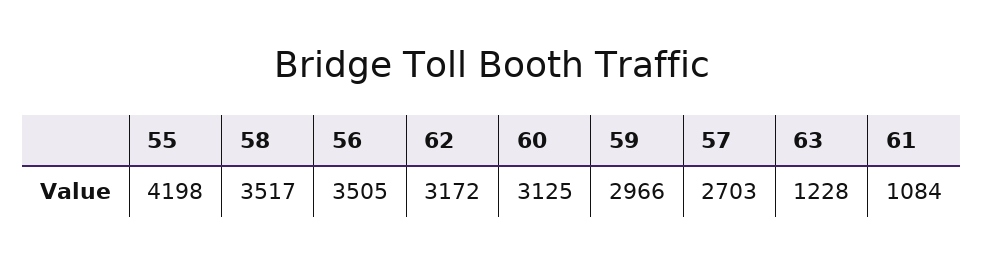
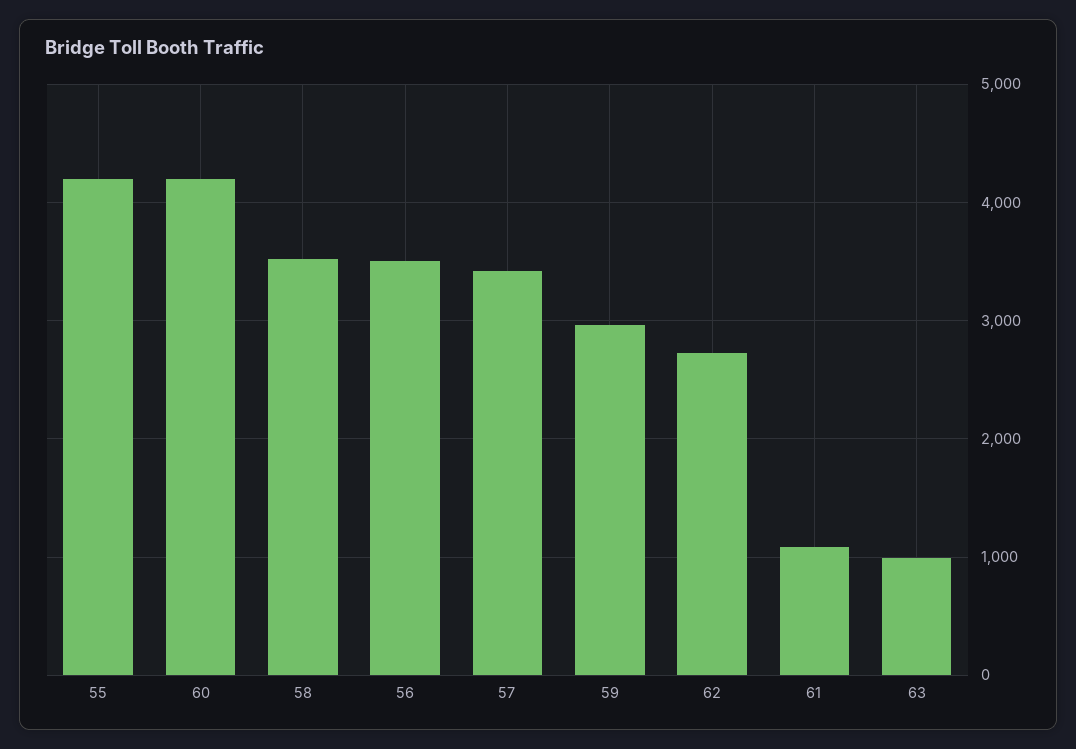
62: 3172 -> 2700
60: 3125 -> 4200
57: 2703 -> 3400
63: 1228 -> 1000

